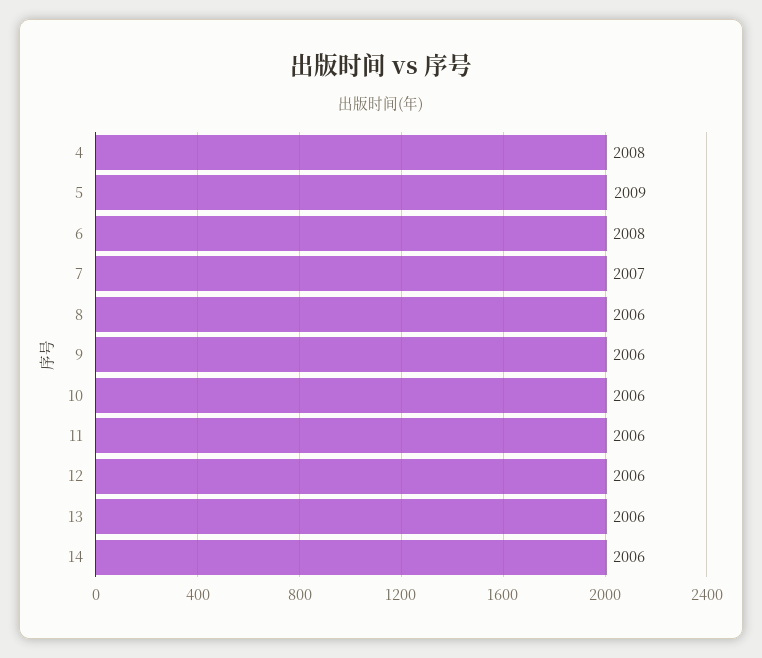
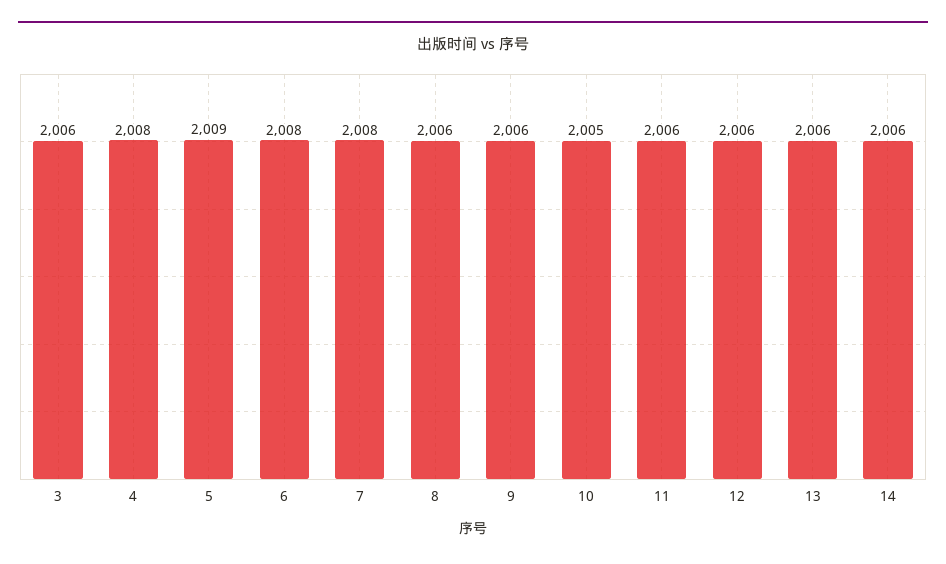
7: 2007 -> 2008
10: 2006 -> 2005
3: none -> 2006

